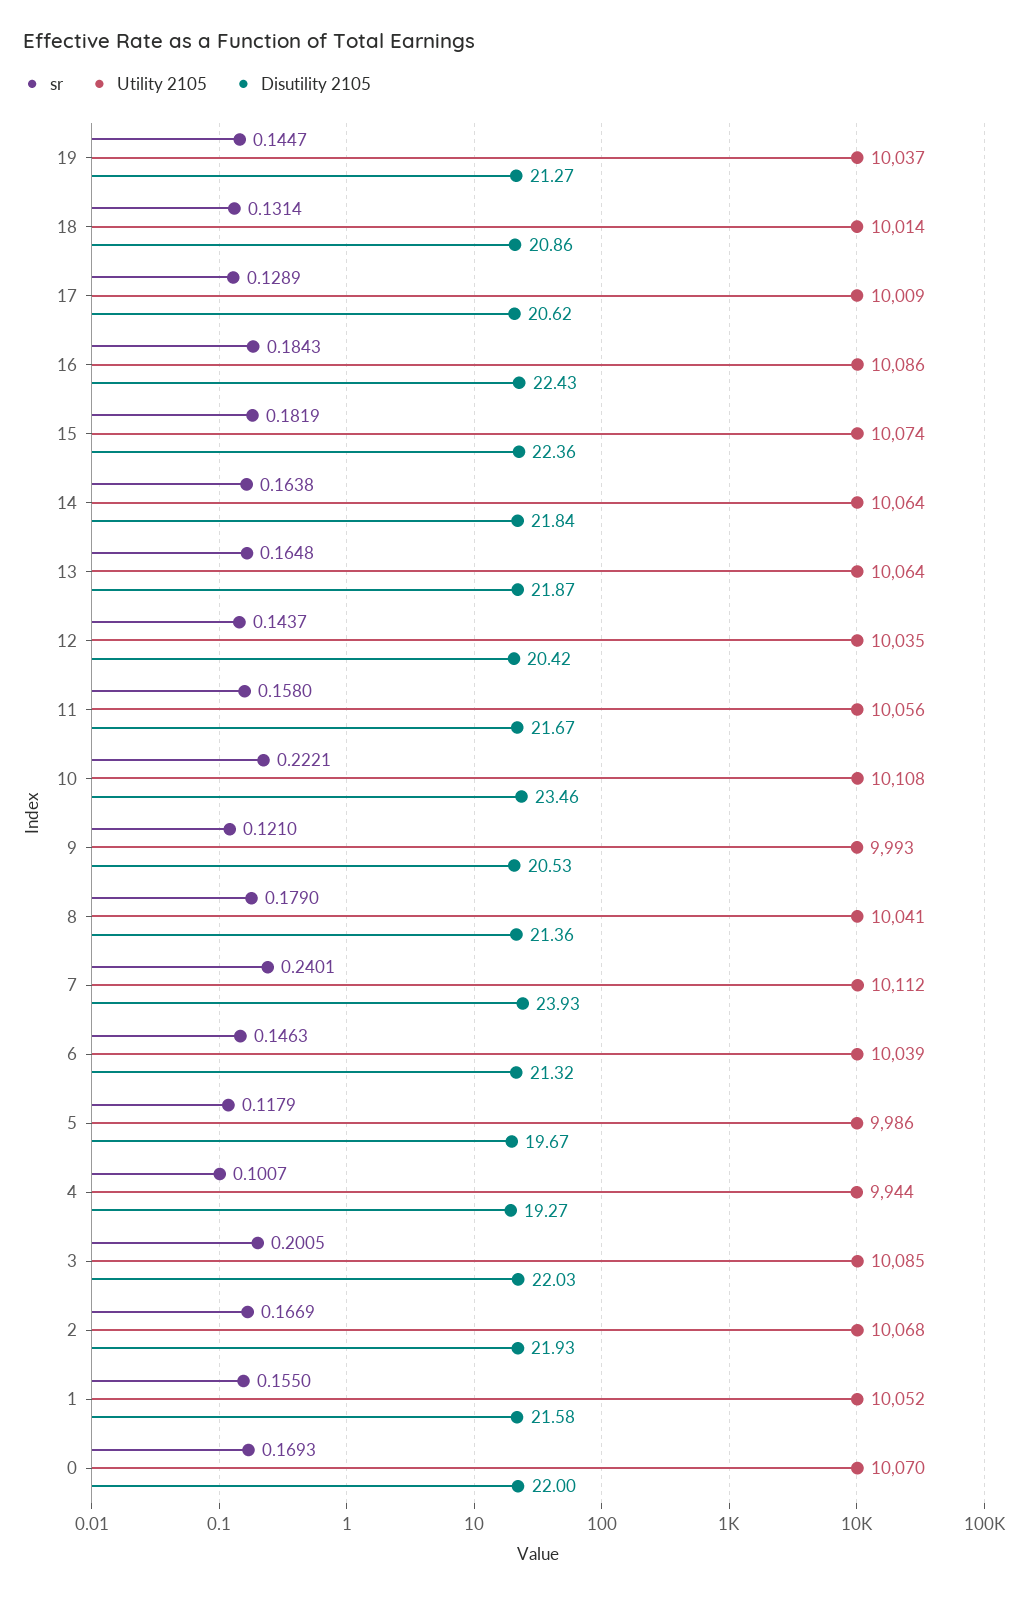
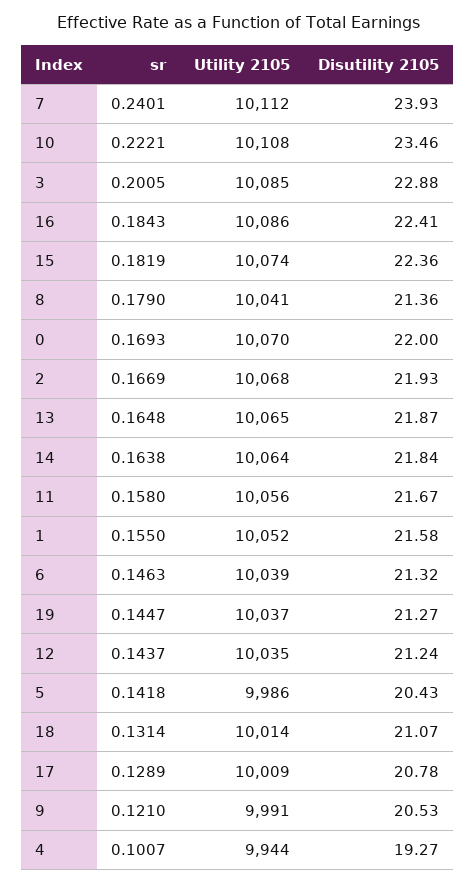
Disutility 2105, 18: 20.86 -> 21.07
Disutility 2105, 17: 20.62 -> 20.78
Disutility 2105, 16: 22.43 -> 22.41
Utility 2105, 13: 10064 -> 10065
Disutility 2105, 12: 20.42 -> 21.24
Utility 2105, 9: 9993 -> 9991
sr, 5: 0.1179 -> 0.1418
Disutility 2105, 5: 19.67 -> 20.43
Disutility 2105, 3: 22.03 -> 22.88

